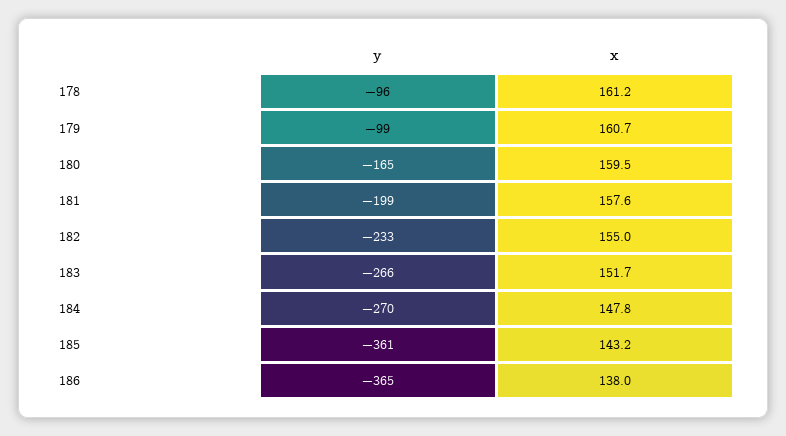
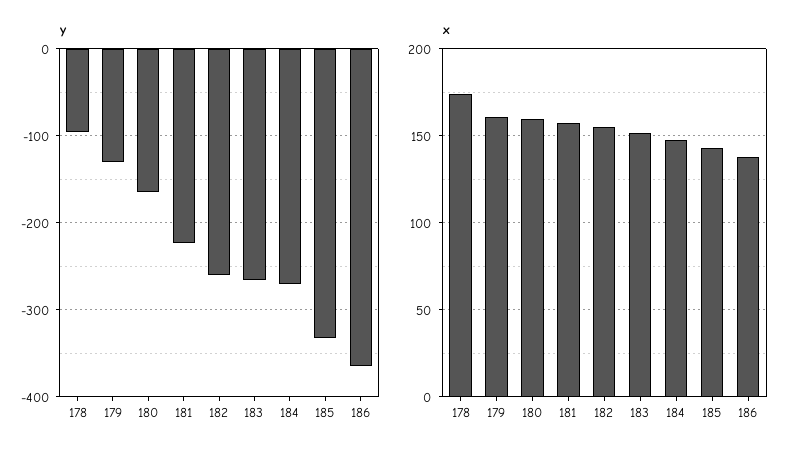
x, 178: 161.2 -> 175
y, 179: -99 -> -130
y, 181: -199 -> -220
y, 182: -233 -> -260
y, 185: -361 -> -330

